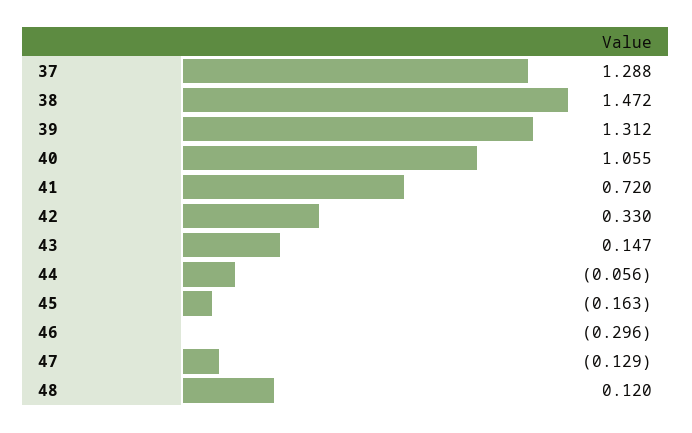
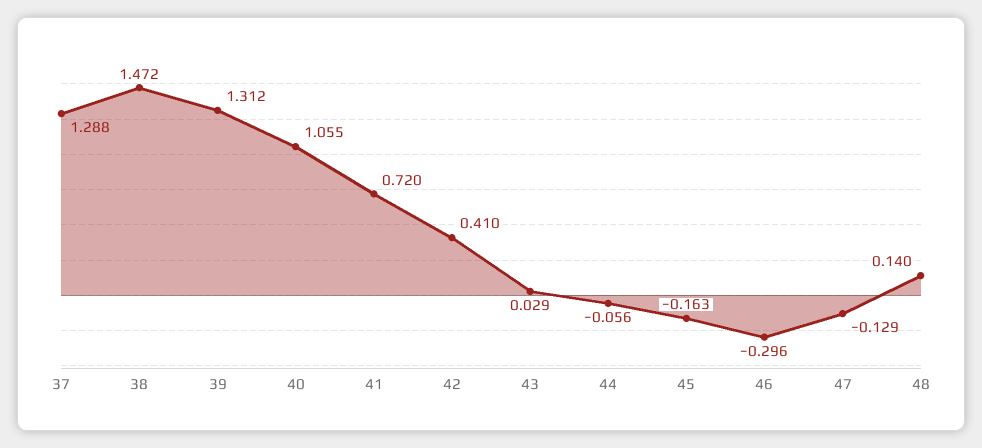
42: 0.33 -> 0.41
43: 0.147 -> 0.029
48: 0.12 -> 0.14

